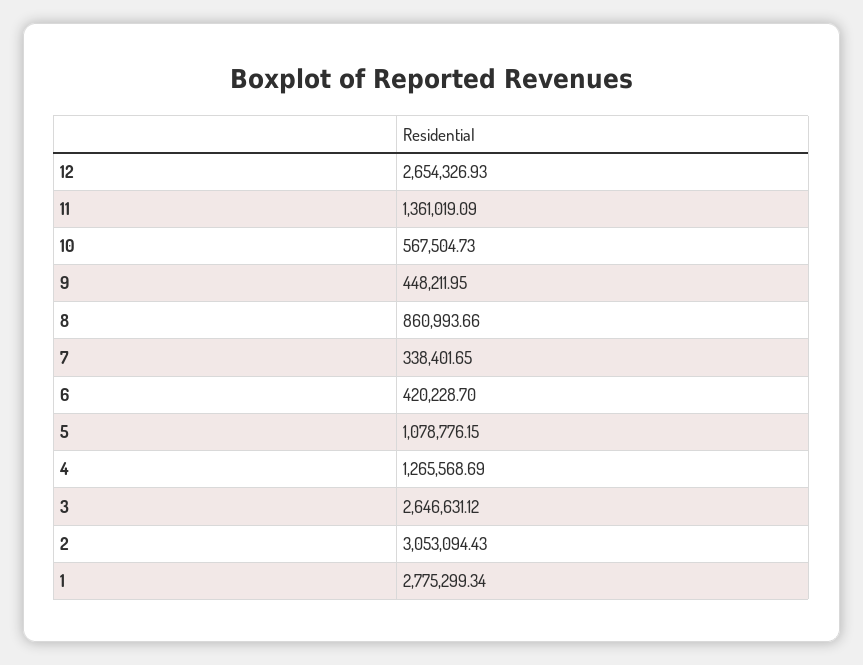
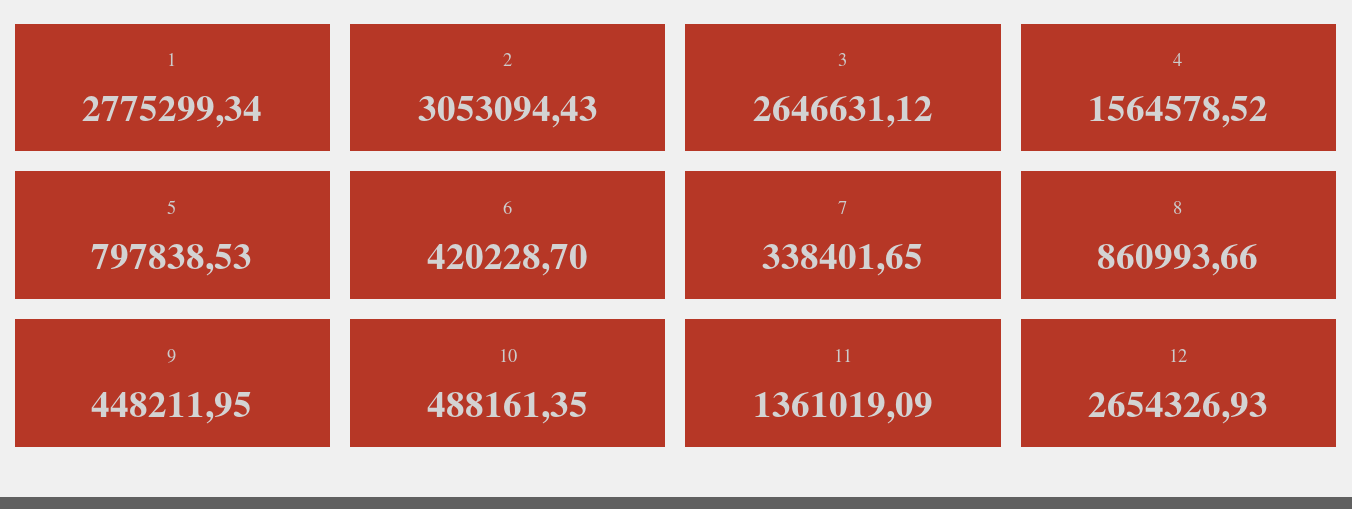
10: 567504.73 -> 488161.35
5: 1078776.15 -> 797838.53
4: 1265568.69 -> 1564578.52

